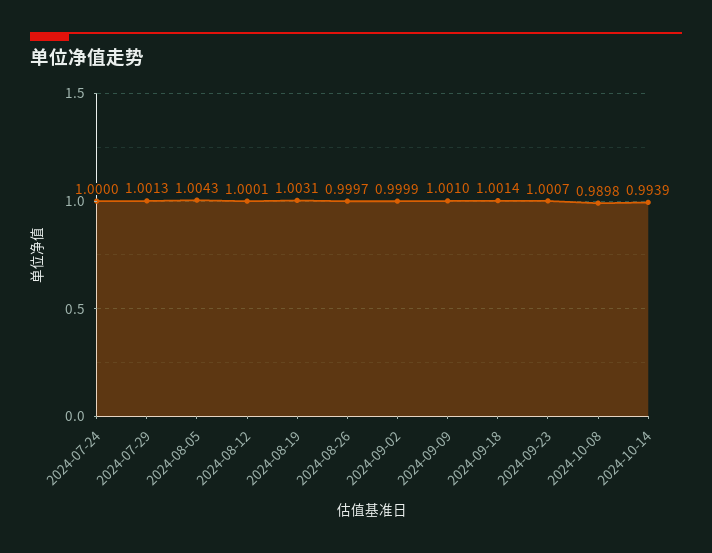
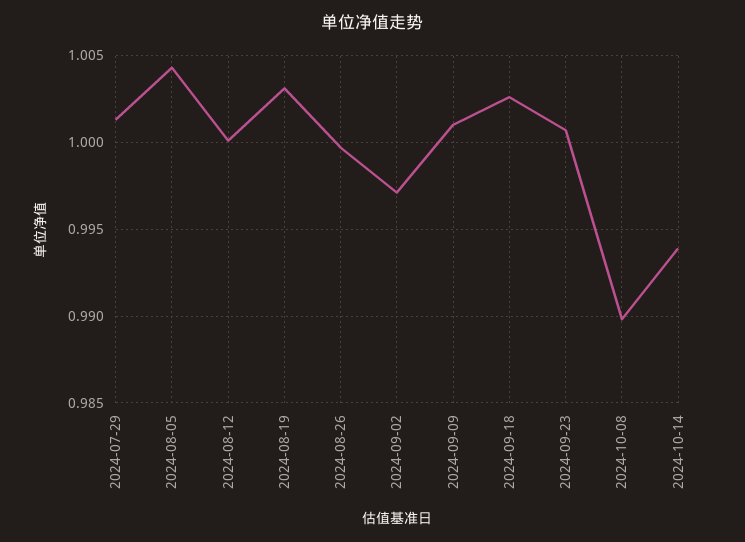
2024-07-24: 1 -> none
2024-09-02: 0.9999 -> 0.997
2024-09-18: 1.0014 -> 1.0025

